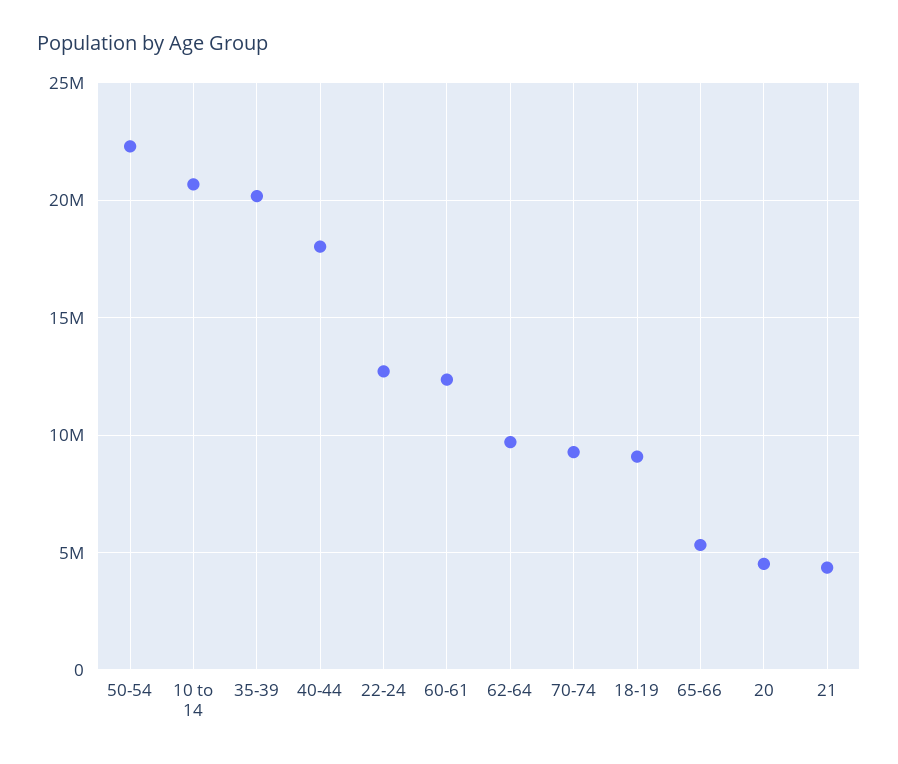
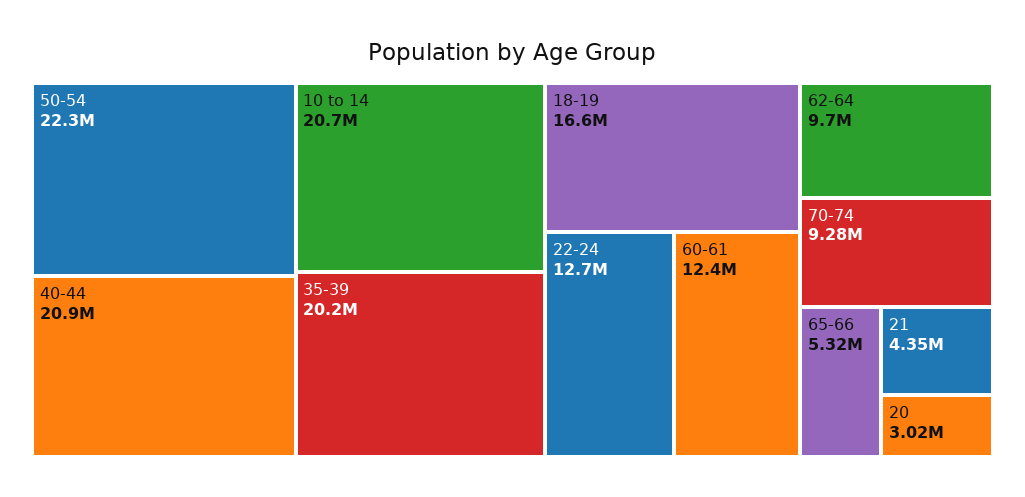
40-44: 18000000 -> 20900000
18-19: 9000000 -> 16600000
20: 4500000 -> 3020000

